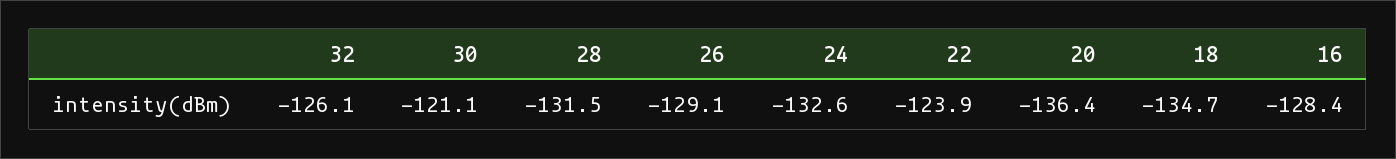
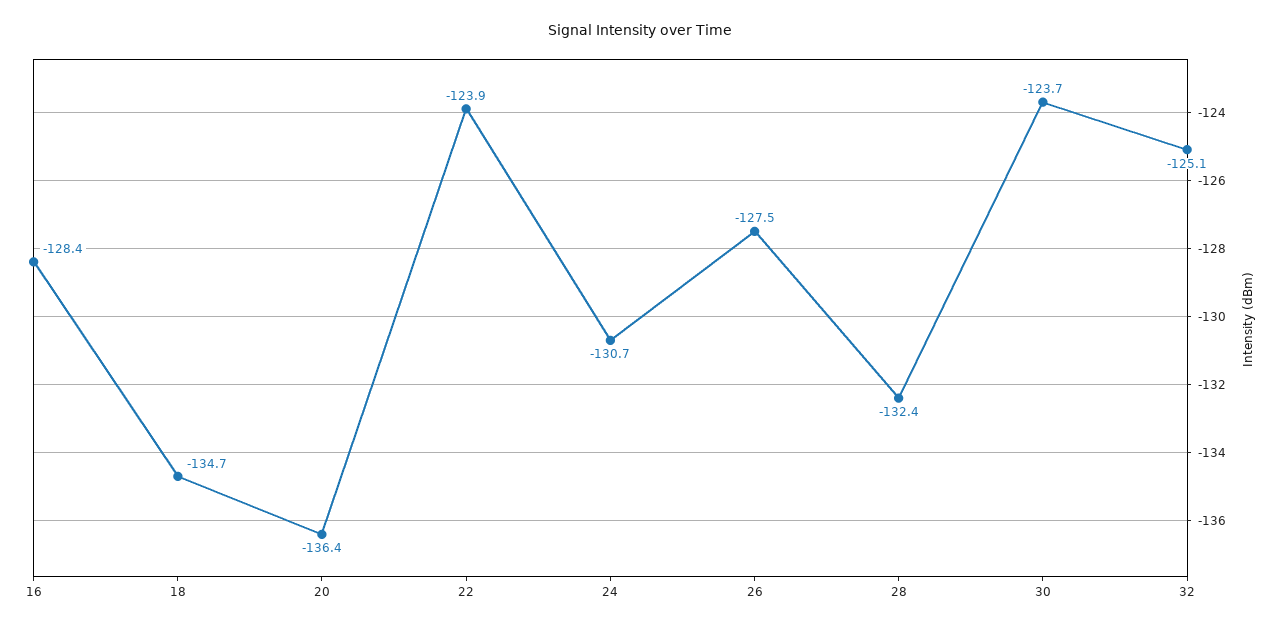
32: -126.1 -> -125.1
30: -121.1 -> -123.7
28: -131.5 -> -132.4
26: -129.1 -> -127.5
24: -132.6 -> -130.7

